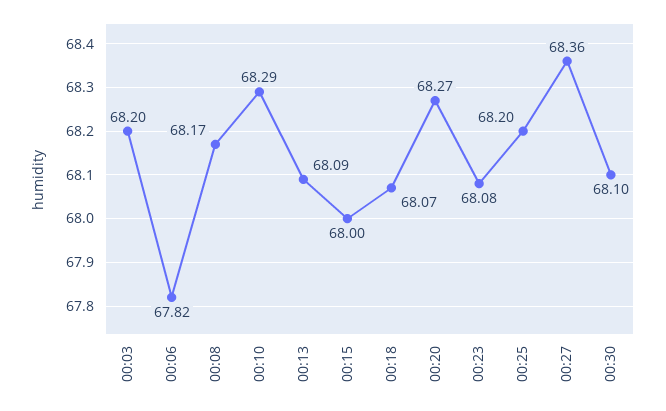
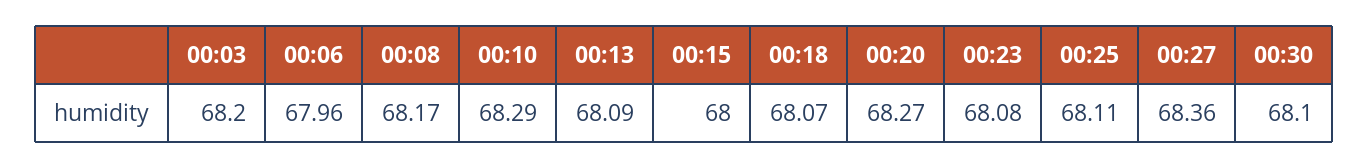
00:06: 67.82 -> 67.96
00:25: 68.2 -> 68.11

